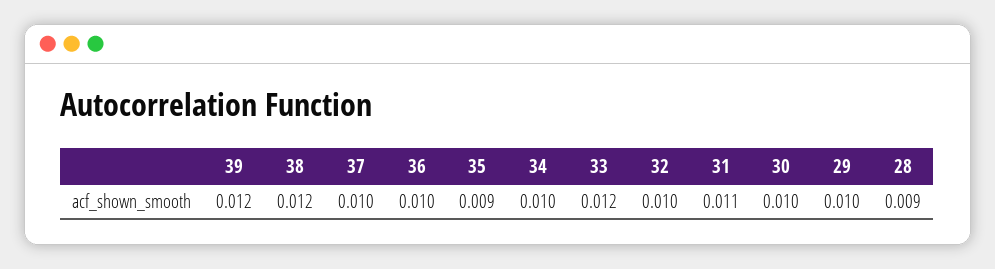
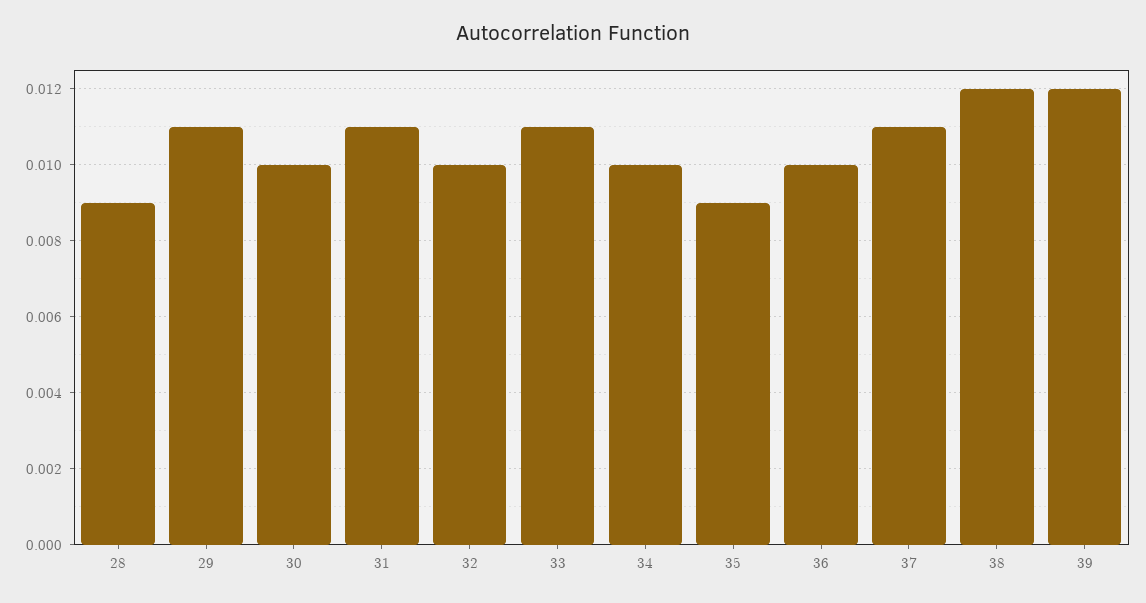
37: 0.01 -> 0.011
33: 0.012 -> 0.011
29: 0.01 -> 0.011

